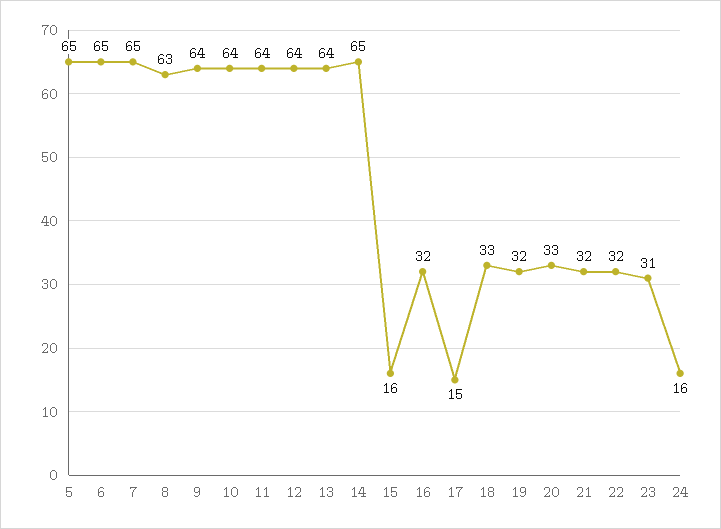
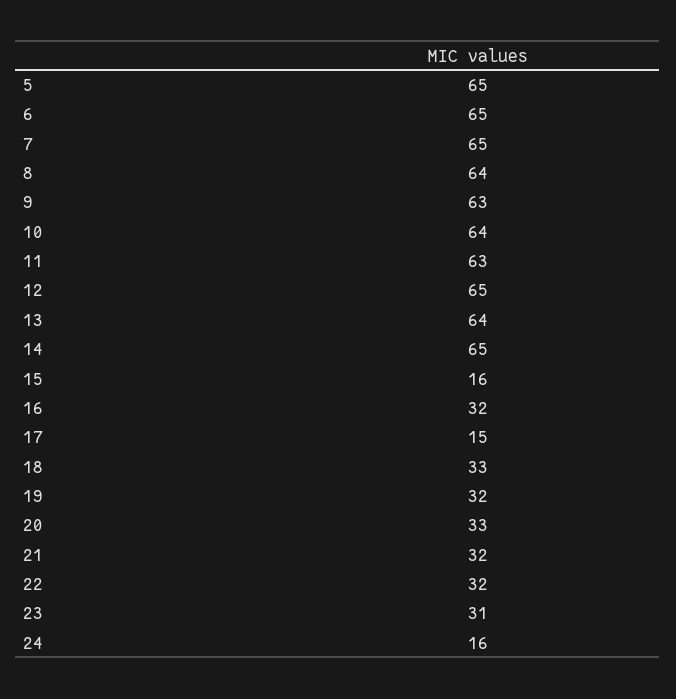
8: 63 -> 64
9: 64 -> 63
11: 64 -> 63
12: 64 -> 65

